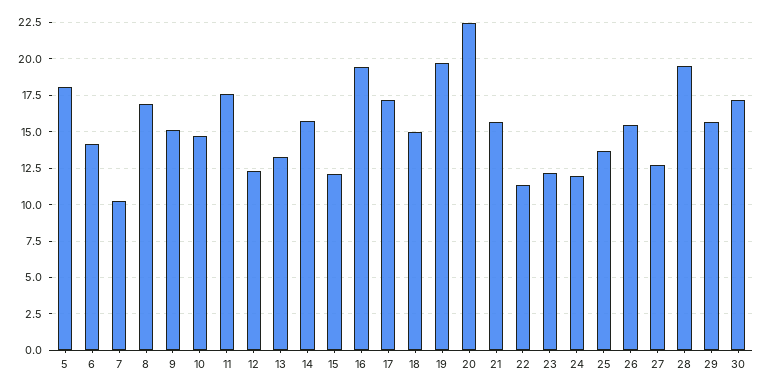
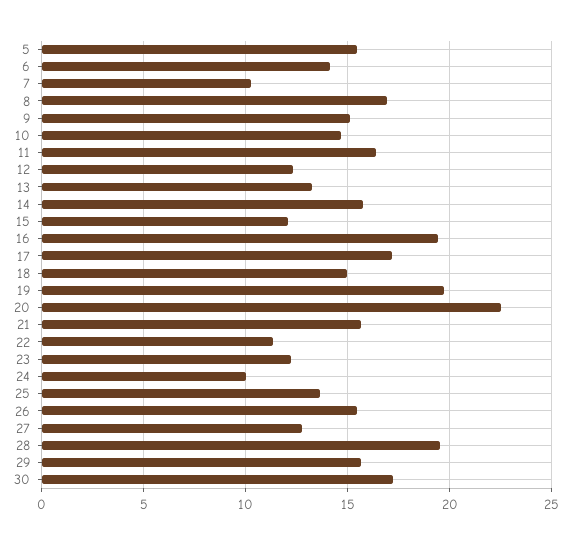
5: 18 -> 15.5
11: 17.5 -> 16.5
24: 12 -> 10

